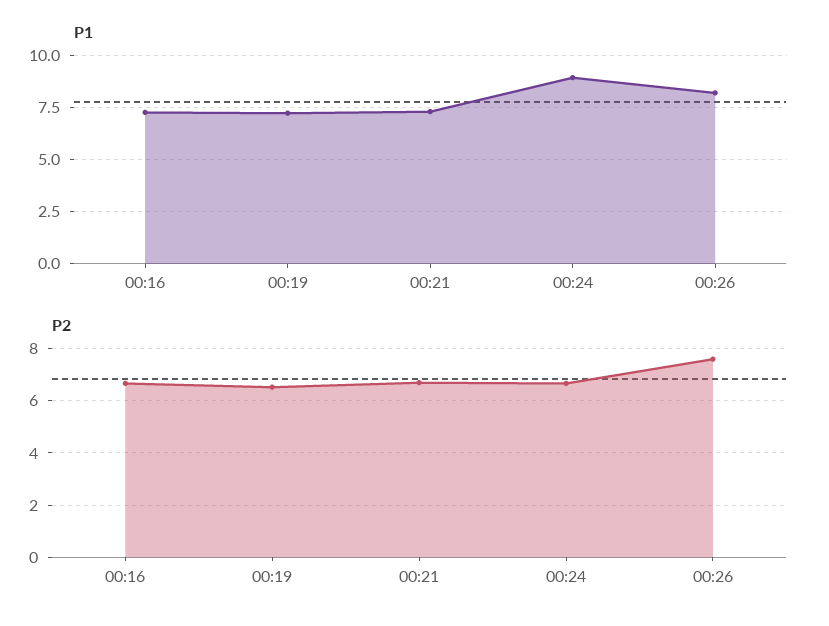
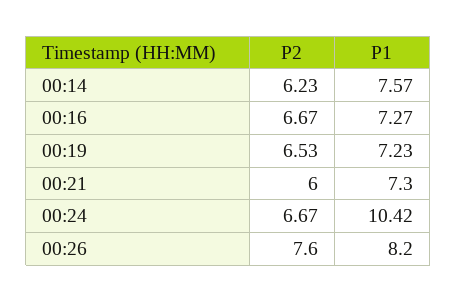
P1, 00:24: 9 -> 10.42
P2, 00:21: 6.75 -> 6
P2, 00:14: none -> 6.23
P1, 00:14: none -> 7.57

